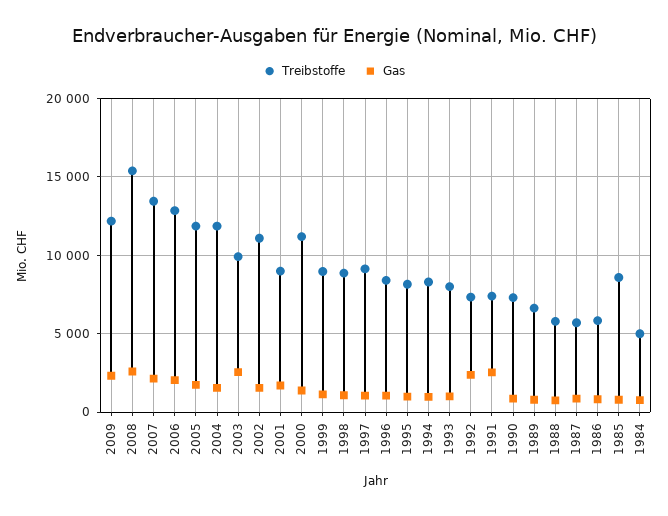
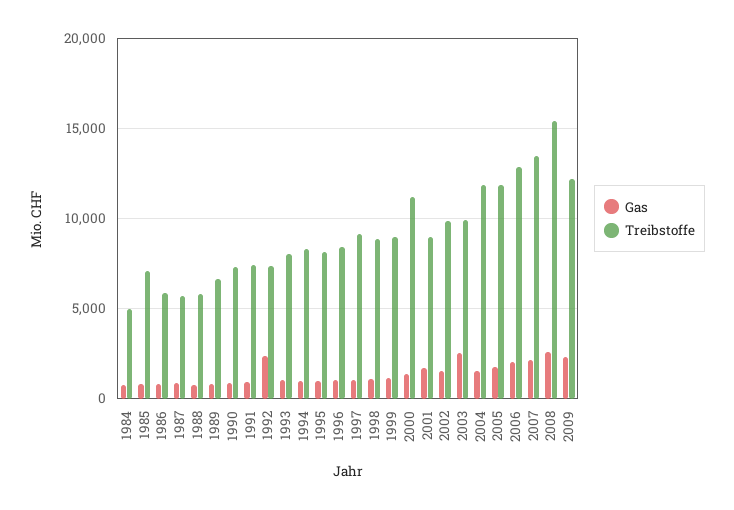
Treibstoffe, 2002: 11000 -> 10000
Gas, 1991: 2500 -> 1000
Treibstoffe, 1985: 8500 -> 7000

